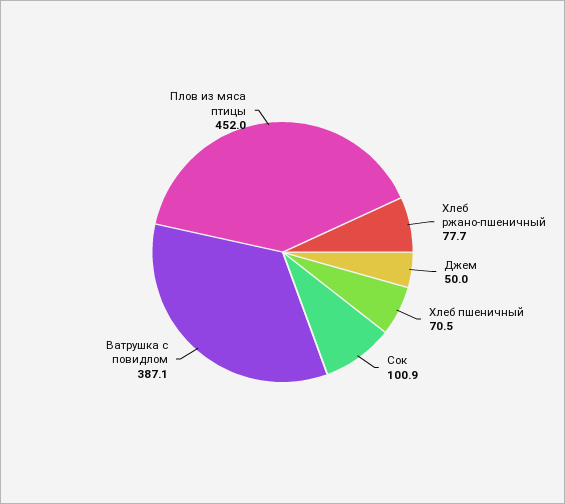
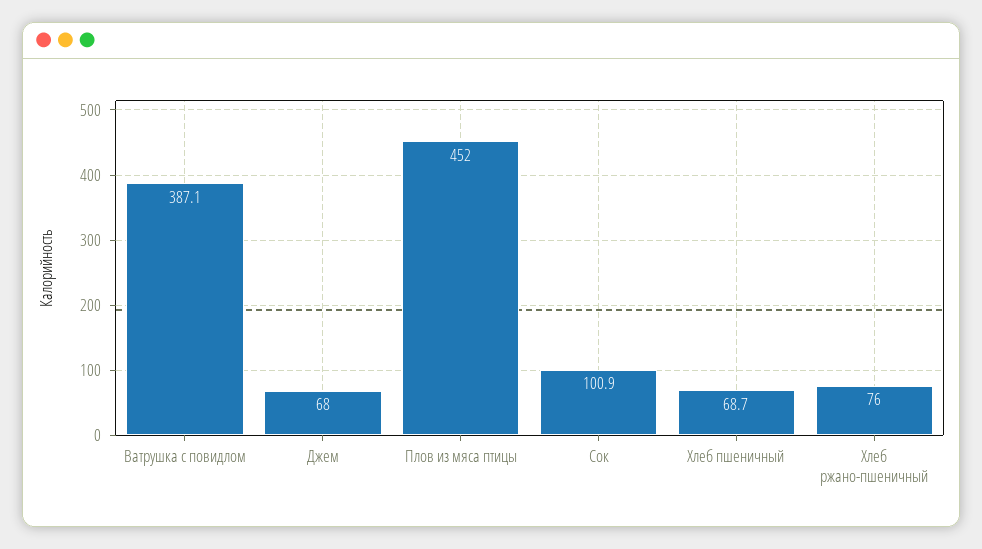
Хлеб ржано-пшеничный: 77.7 -> 76
Джем: 50 -> 68
Хлеб пшеничный: 70.5 -> 68.7

